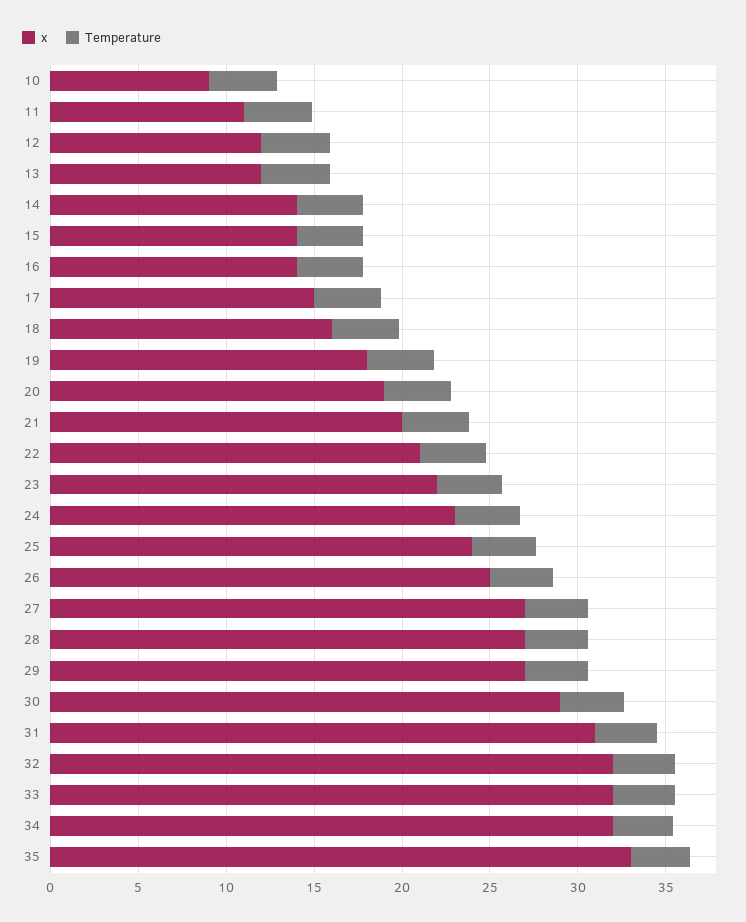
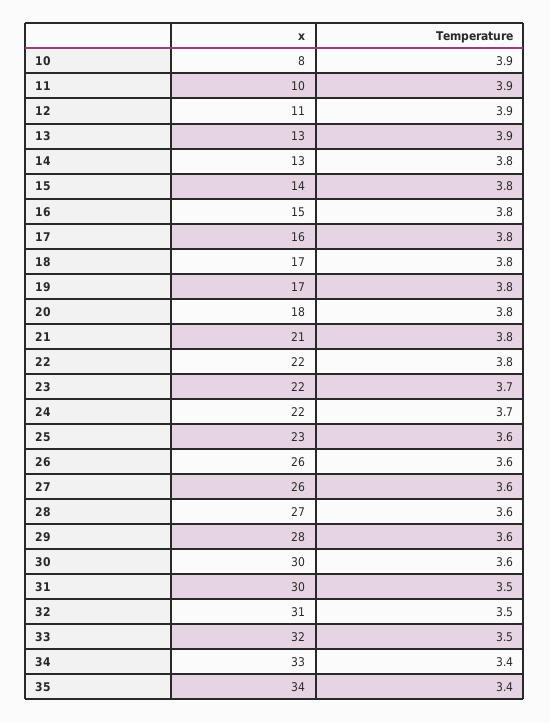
x, 10: 9 -> 8
x, 11: 11 -> 10
x, 12: 12 -> 11
x, 13: 12 -> 13
x, 14: 14 -> 13
x, 16: 14 -> 15
x, 17: 15 -> 16
x, 18: 16 -> 17
x, 19: 18 -> 17
x, 20: 19 -> 18
x, 21: 20 -> 21
x, 22: 21 -> 22
x, 24: 23 -> 22
x, 25: 24 -> 23
x, 26: 25 -> 26
x, 27: 27 -> 26
x, 29: 27 -> 28
x, 30: 29 -> 30
x, 31: 31 -> 30
x, 32: 32 -> 31
x, 34: 32 -> 33
x, 35: 33 -> 34

